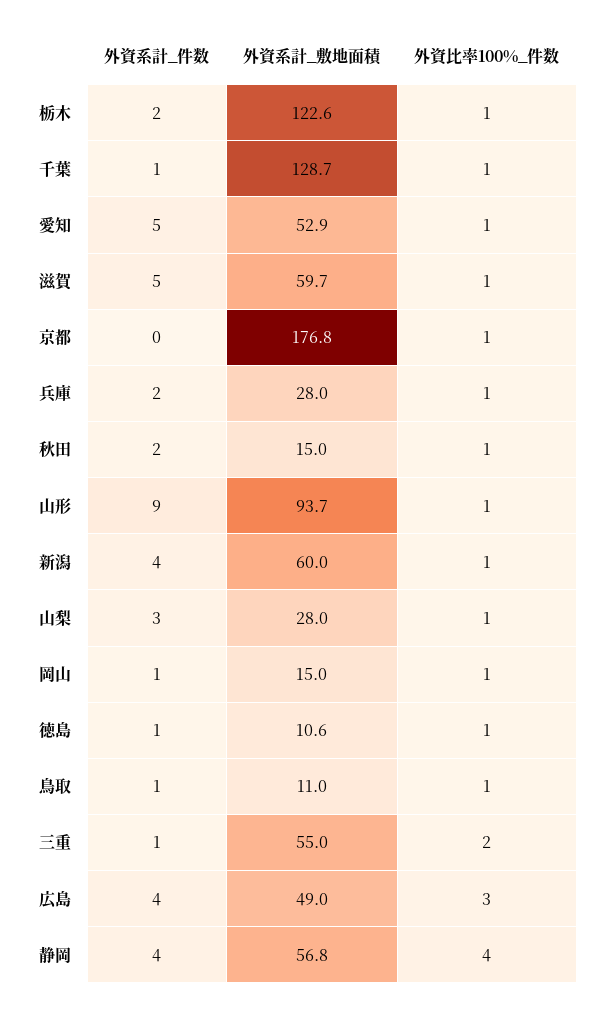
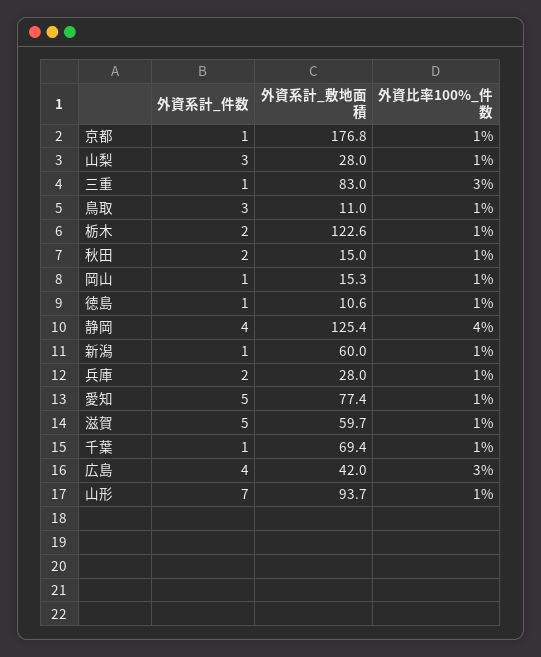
外資系計_敷地面積, 千葉: 128.7 -> 69.4
外資系計_敷地面積, 愛知: 52.9 -> 77.4
外資系計_件数, 京都: 0 -> 1
外資系計_件数, 山形: 9 -> 7
外資系計_件数, 新潟: 4 -> 1
外資系計_敷地面積, 岡山: 15 -> 15.3
外資系計_件数, 鳥取: 1 -> 3
外資系計_敷地面積, 三重: 55 -> 83
外資比率100%_件数, 三重: 2 -> 3
外資系計_敷地面積, 広島: 49 -> 42
外資系計_敷地面積, 静岡: 56.8 -> 125.4

